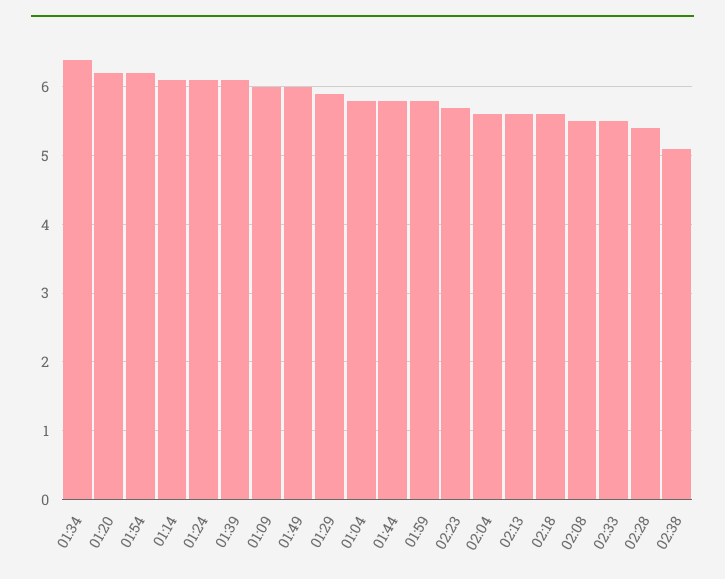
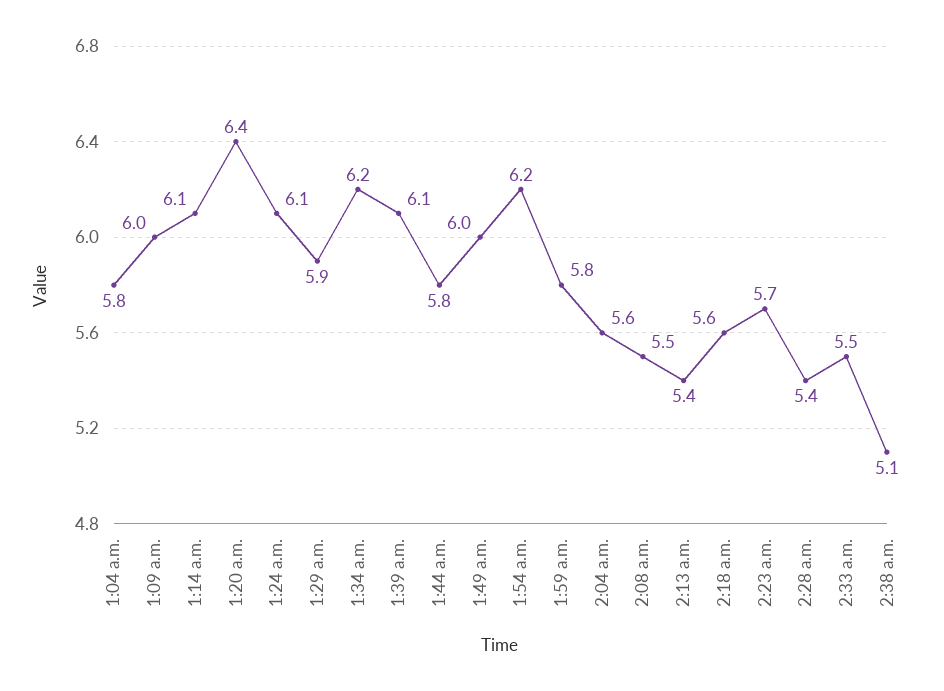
01:34: 6.4 -> 6.2
01:20: 6.2 -> 6.4
02:13: 5.6 -> 5.4

